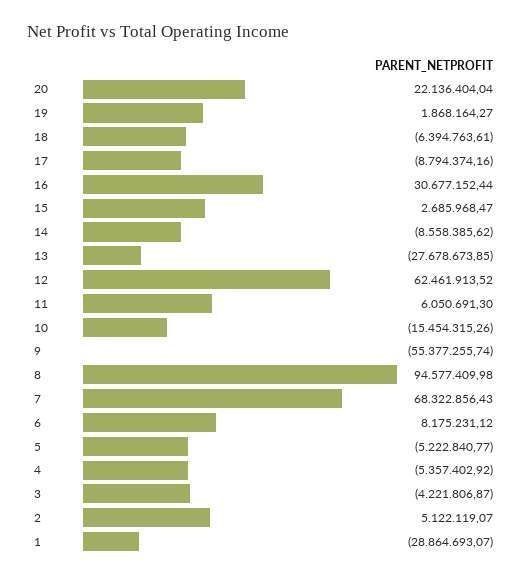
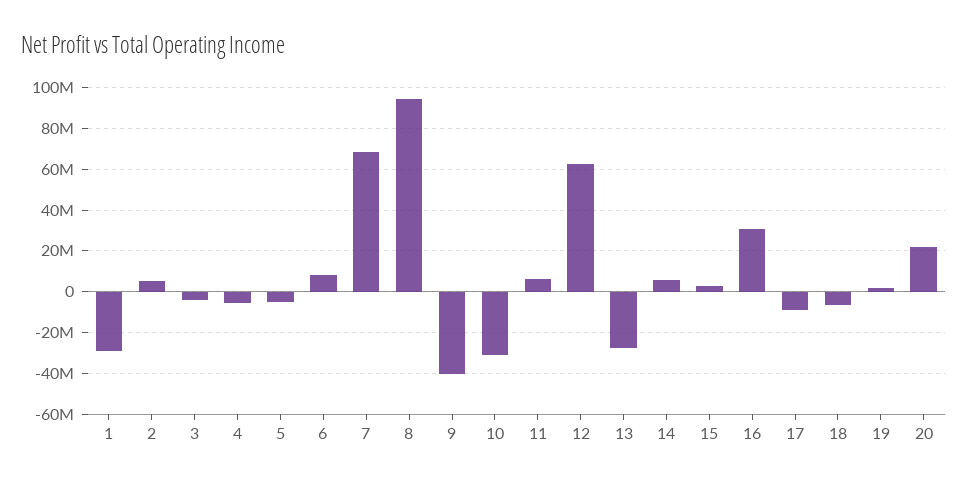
14: -8558385.62 -> 5000000
10: -15454315.26 -> -30000000
9: -55377255.74 -> -40000000

